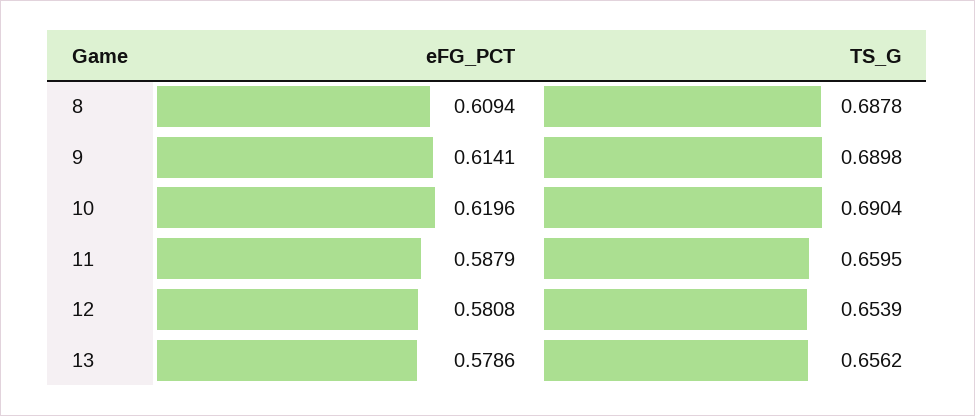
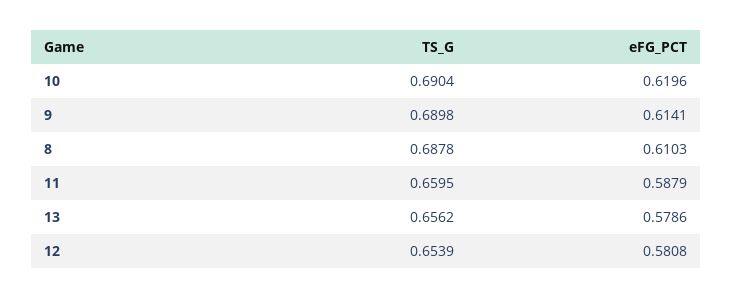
eFG_PCT, 8: 0.6094 -> 0.6103

